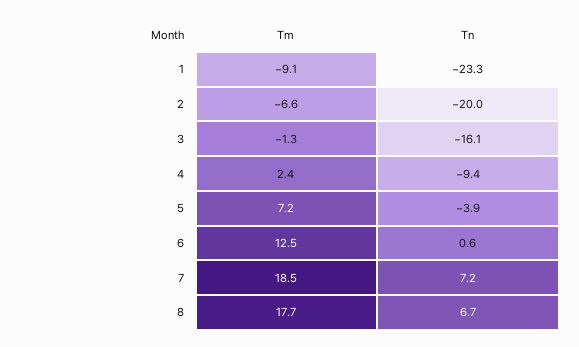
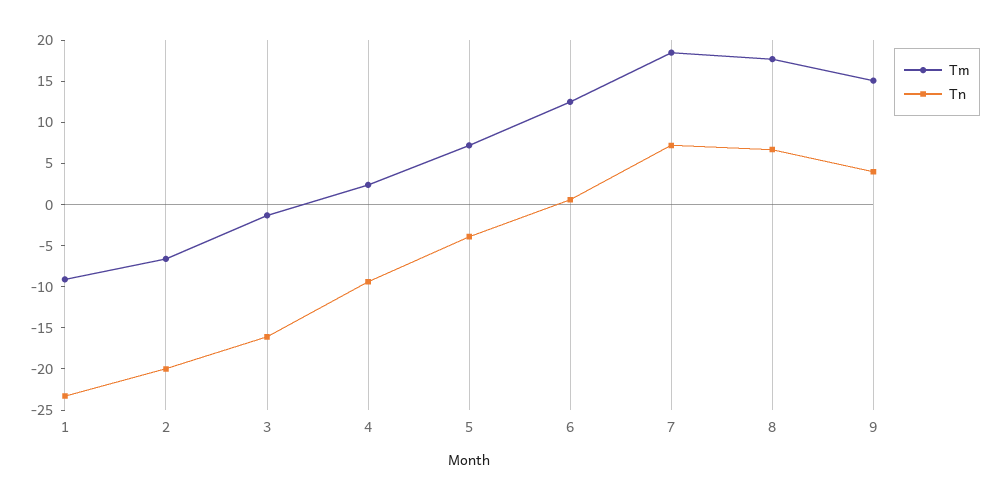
Tm, 9: none -> 15
Tn, 9: none -> 4

